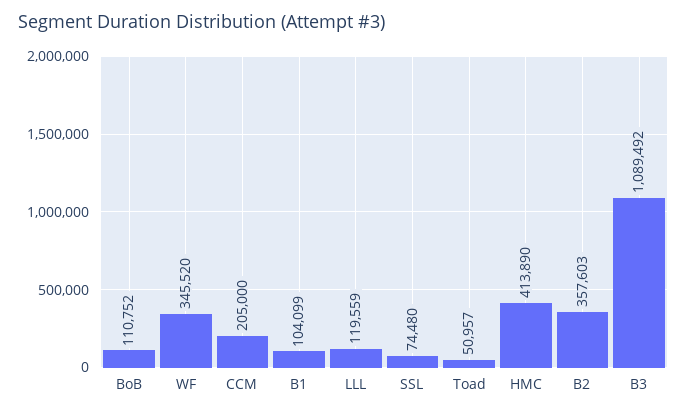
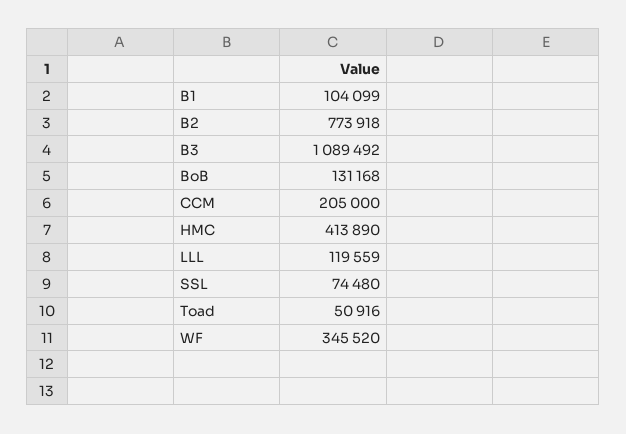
BoB: 110752 -> 131168
Toad: 50957 -> 50916
B2: 357603 -> 773918

